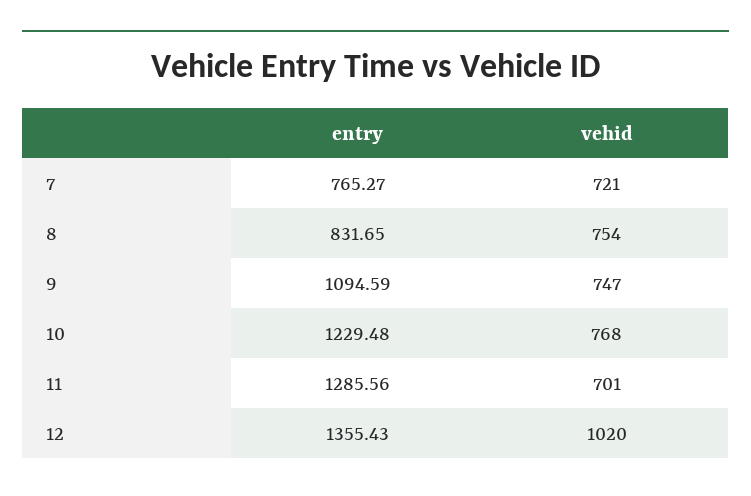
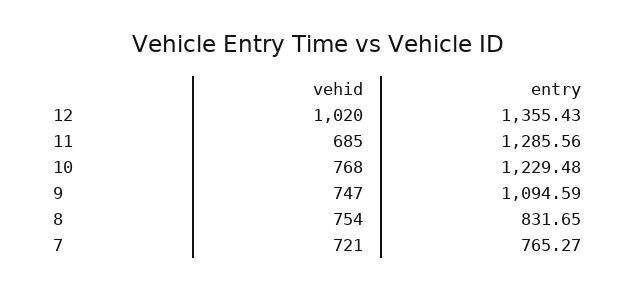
vehid, 11: 701 -> 685

